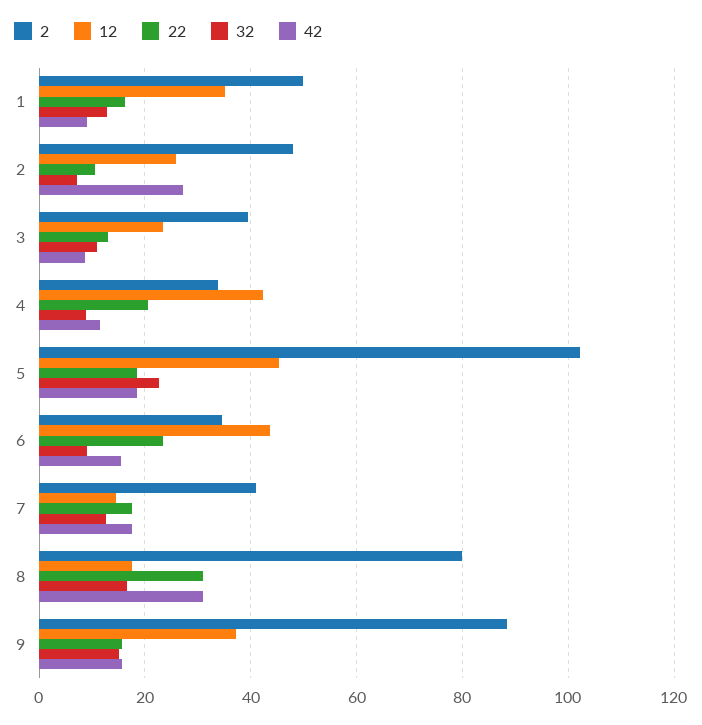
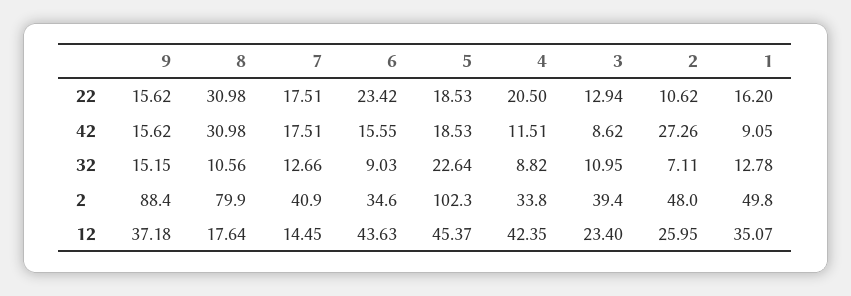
32, 8: 16 -> 10.56

